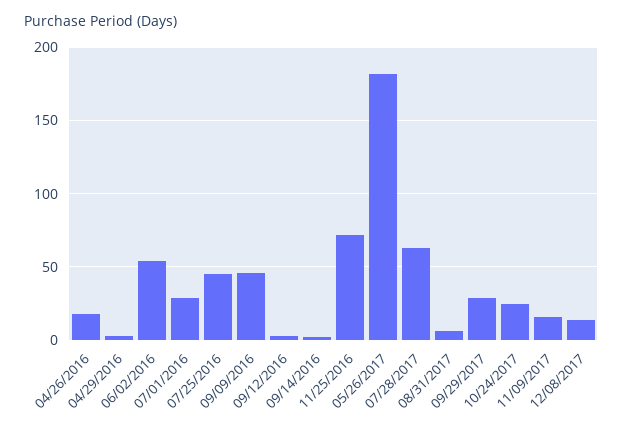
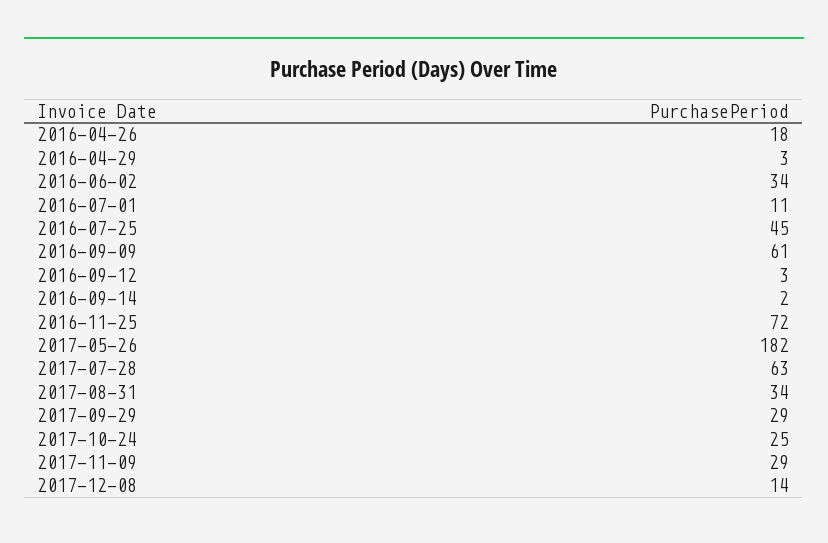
06/02/2016: 55 -> 34
07/01/2016: 30 -> 11
09/09/2016: 45 -> 61
08/31/2017: 5 -> 34
11/09/2017: 15 -> 29

